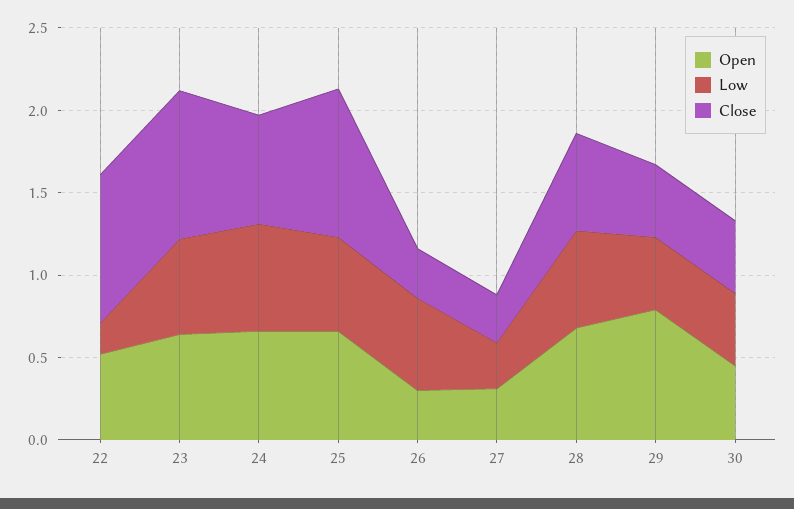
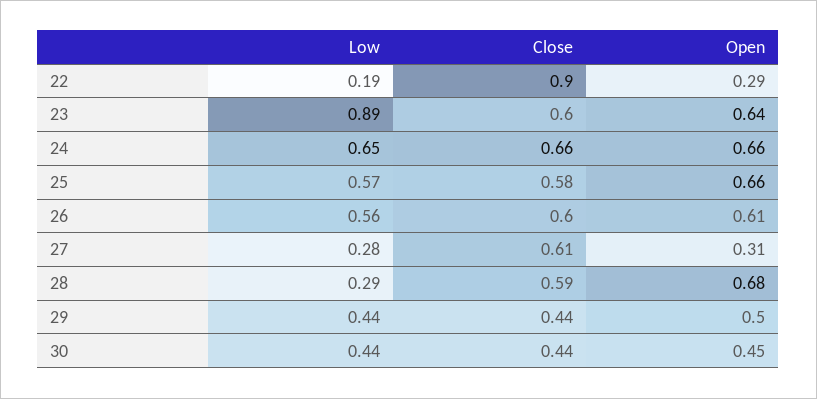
Open, 22: 0.5 -> 0.29
Low, 23: 0.6 -> 0.89
Close, 23: 0.9 -> 0.6
Close, 25: 0.9 -> 0.58
Open, 26: 0.3 -> 0.61
Close, 26: 0.3 -> 0.6
Close, 27: 0.3 -> 0.61
Low, 28: 0.6 -> 0.29
Open, 29: 0.8 -> 0.5

